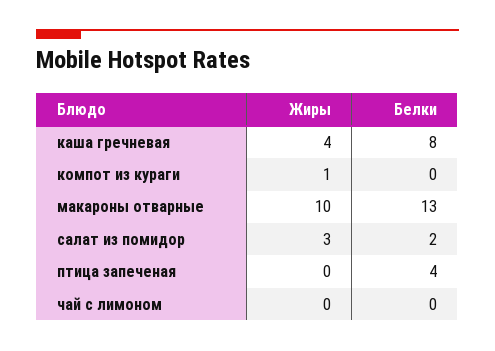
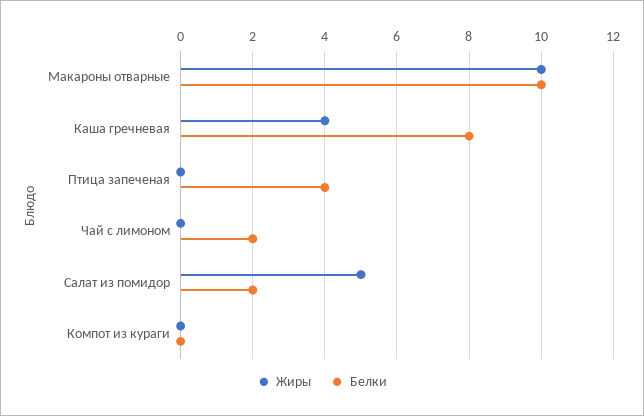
Жиры, компот из кураги: 1 -> 0
Белки, макароны отварные: 13 -> 10
Жиры, салат из помидор: 3 -> 5
Белки, чай с лимоном: 0 -> 2

